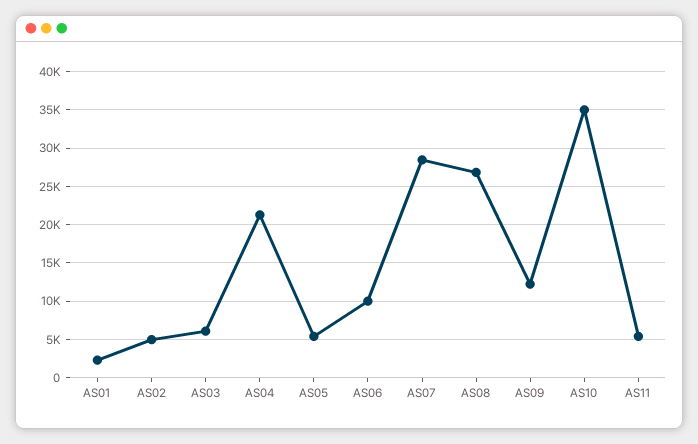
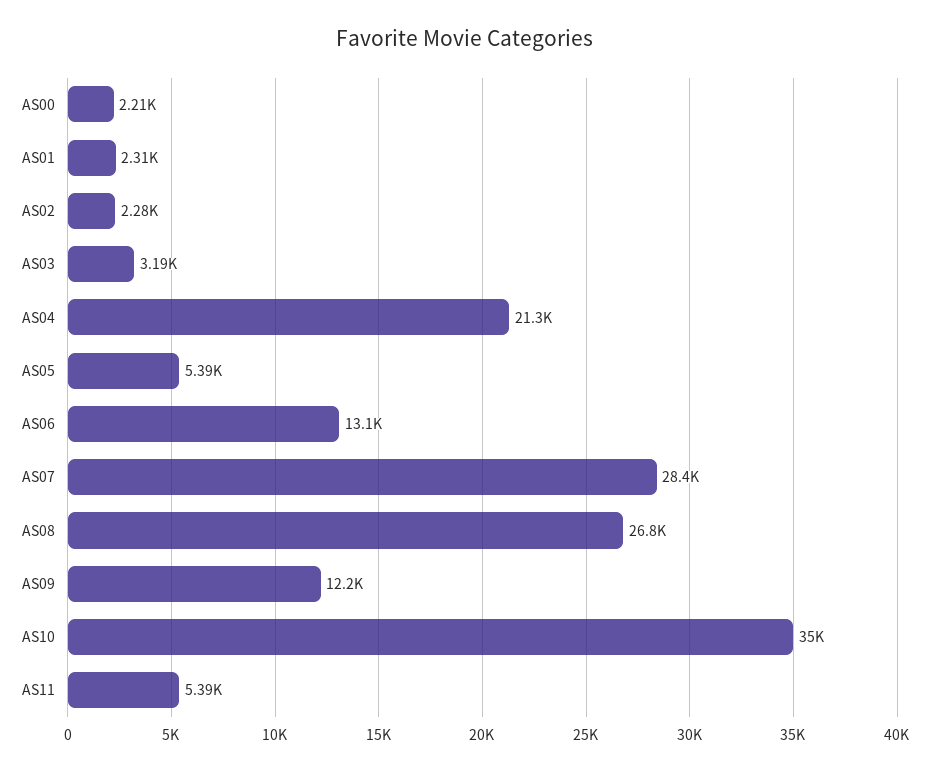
AS02: 5000 -> 2280
AS03: 6000 -> 3190
AS06: 10000 -> 13100
AS00: none -> 2210

